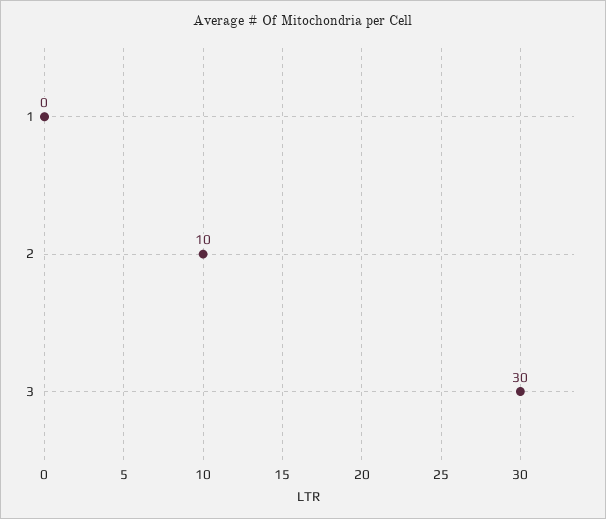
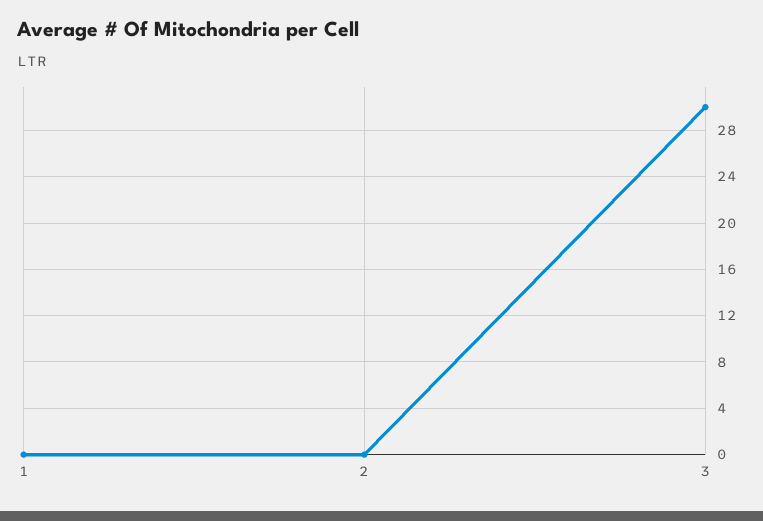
2: 10 -> 0

